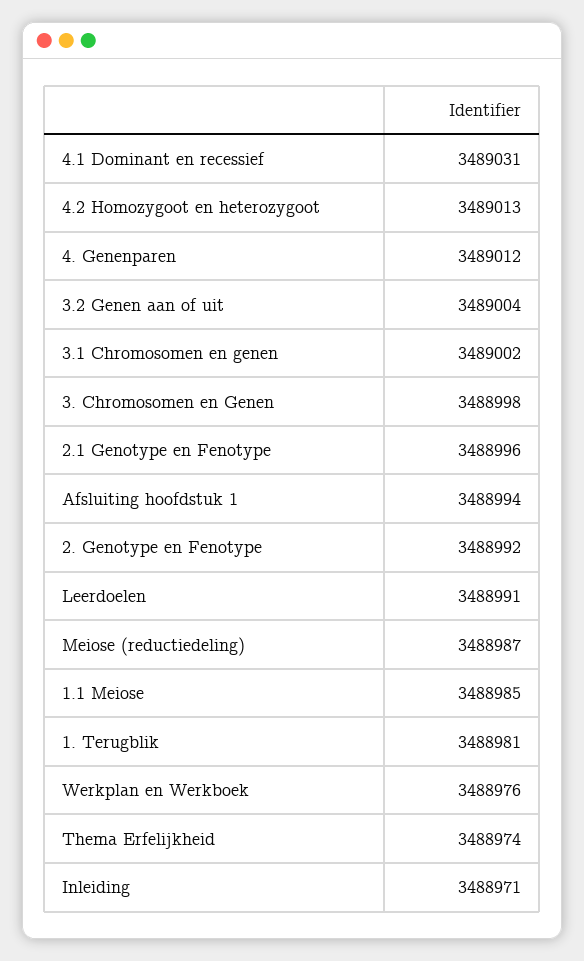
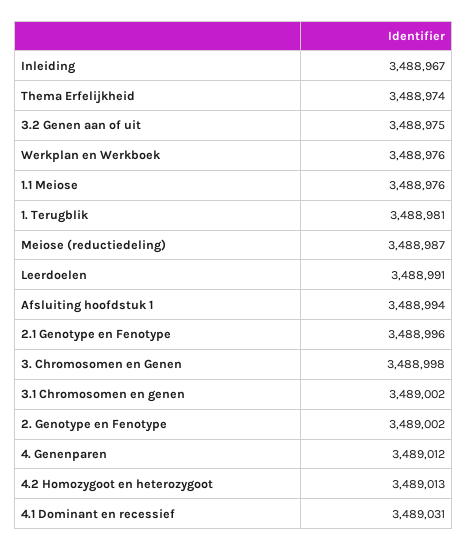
3.2 Genen aan of uit: 3489004 -> 3488975
2. Genotype en Fenotype: 3488992 -> 3489002
1.1 Meiose: 3488985 -> 3488976
Inleiding: 3488971 -> 3488967

